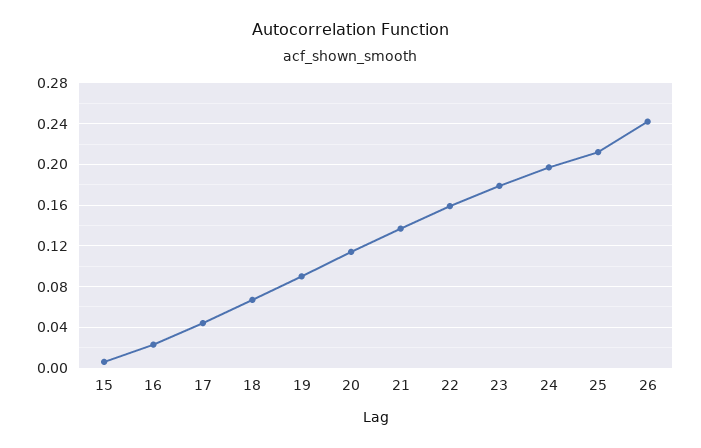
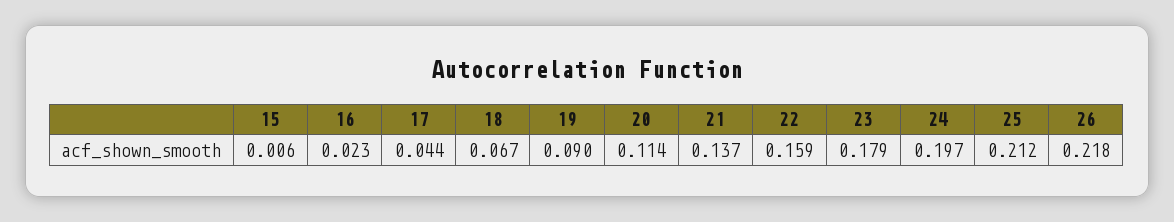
26: 0.24 -> 0.218

